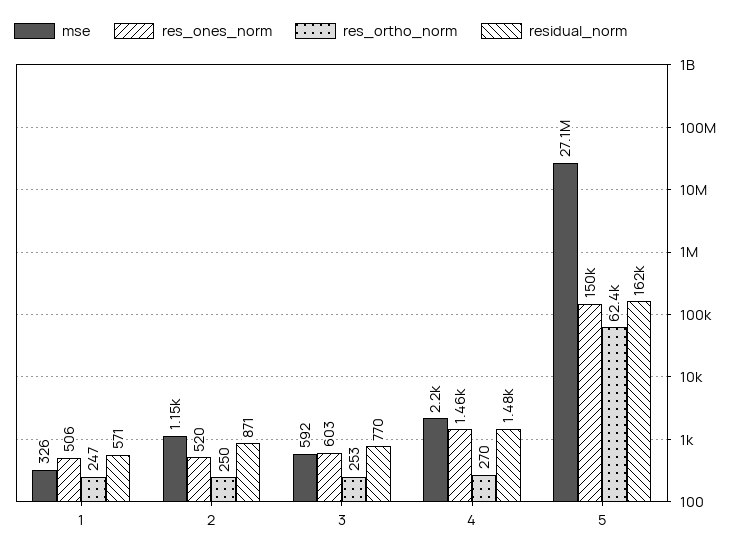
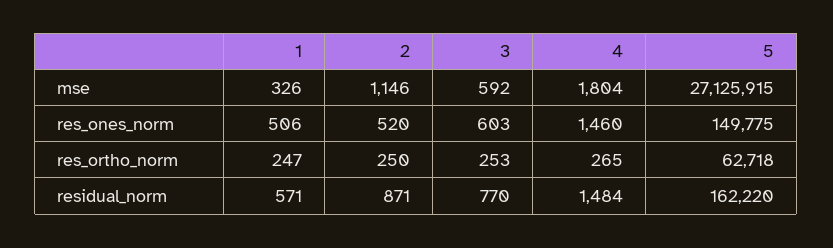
mse, 4: 2200 -> 1804
res_ortho_norm, 4: 270 -> 265
res_ortho_norm, 5: 62400 -> 62718

